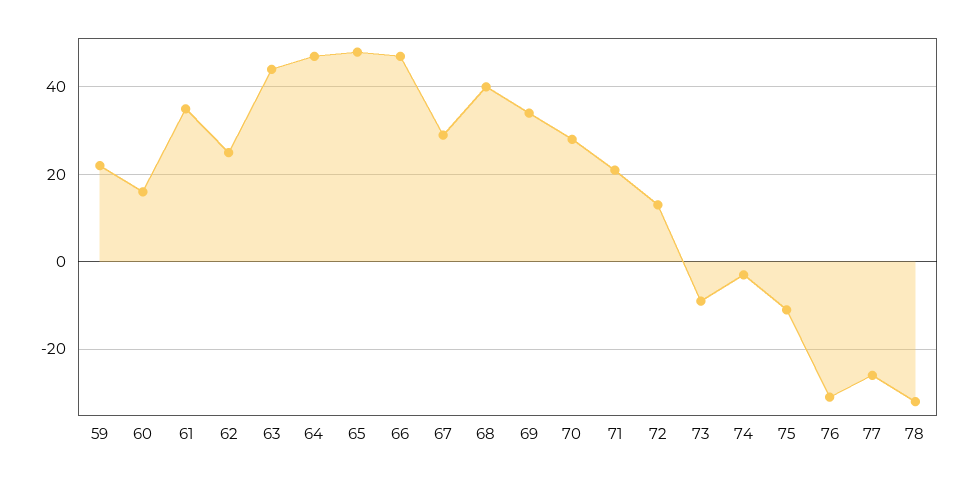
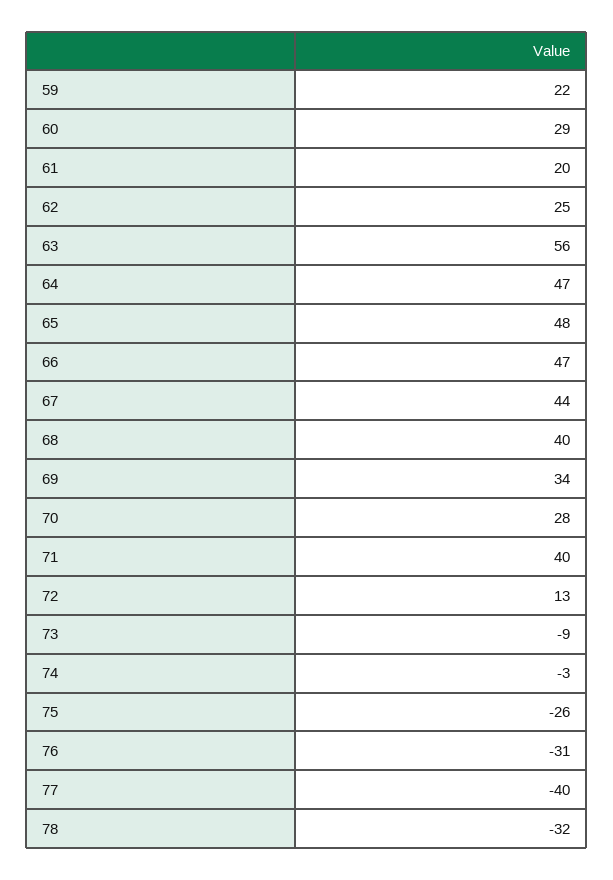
60: 15 -> 29
61: 35 -> 20
63: 45 -> 56
67: 30 -> 44
71: 20 -> 40
75: -10 -> -26
77: -25 -> -40

